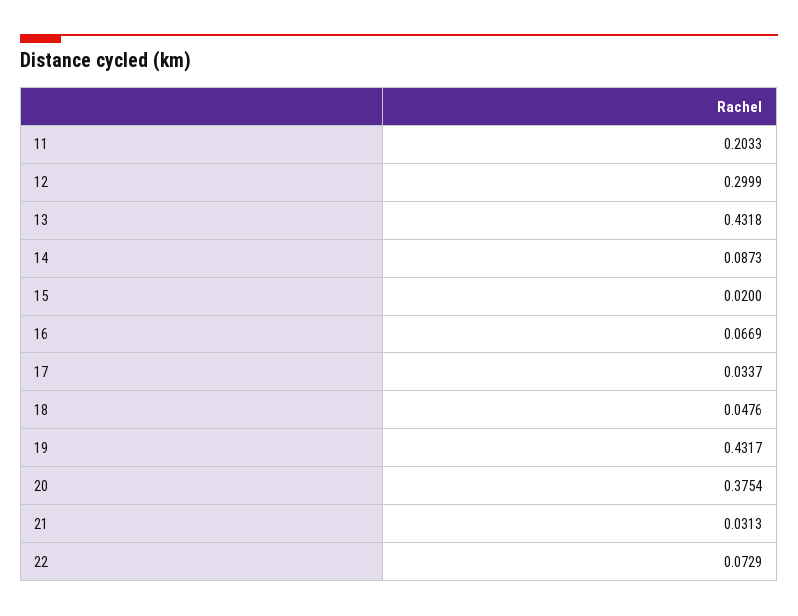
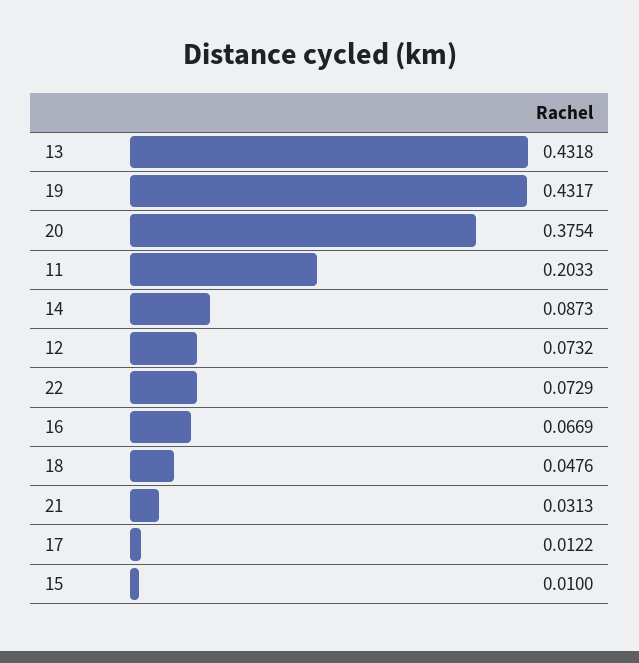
12: 0.2999 -> 0.0732
15: 0.02 -> 0.01
17: 0.0337 -> 0.0122

